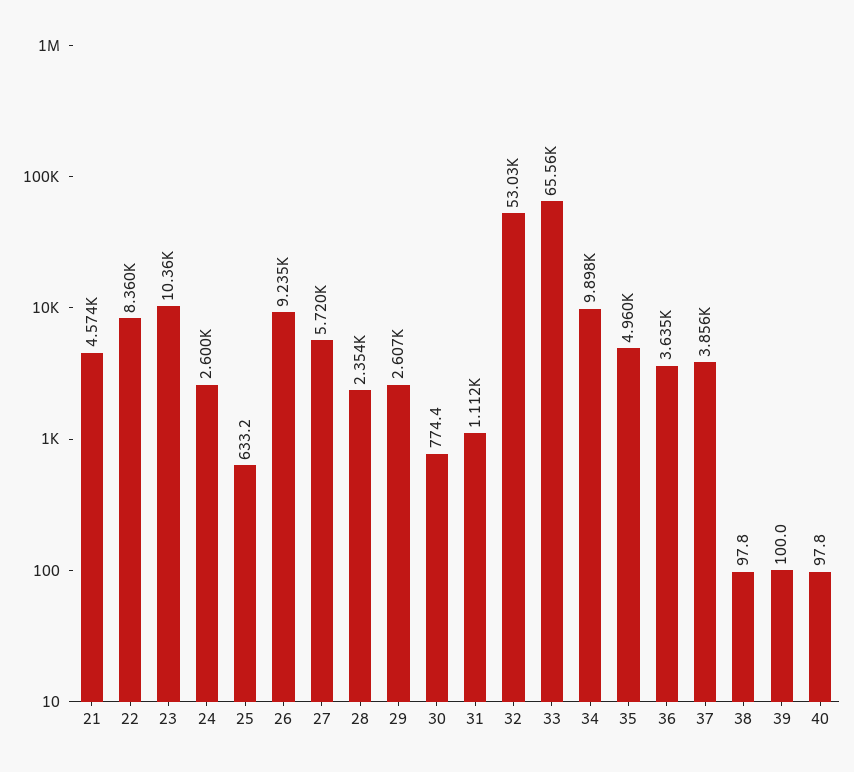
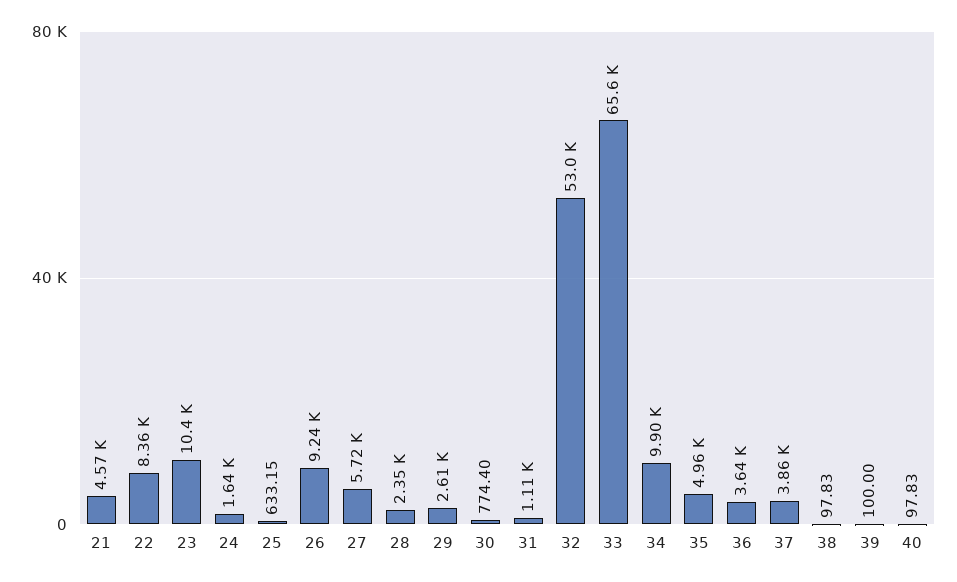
24: 2600 -> 1640

